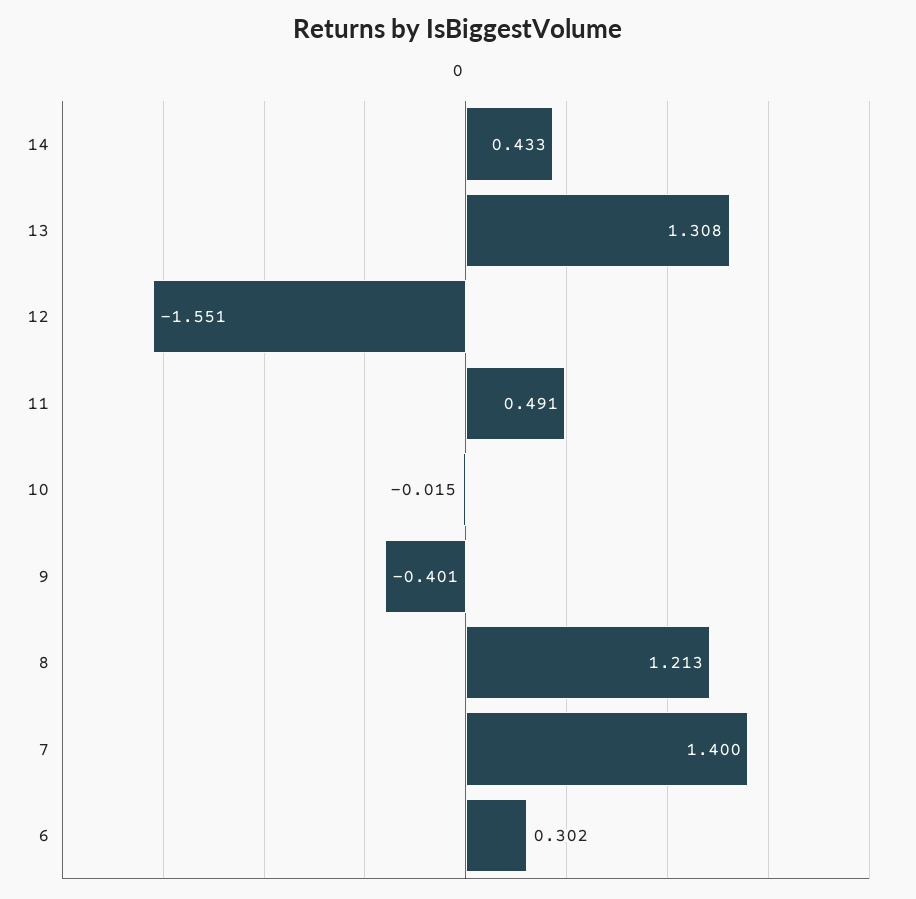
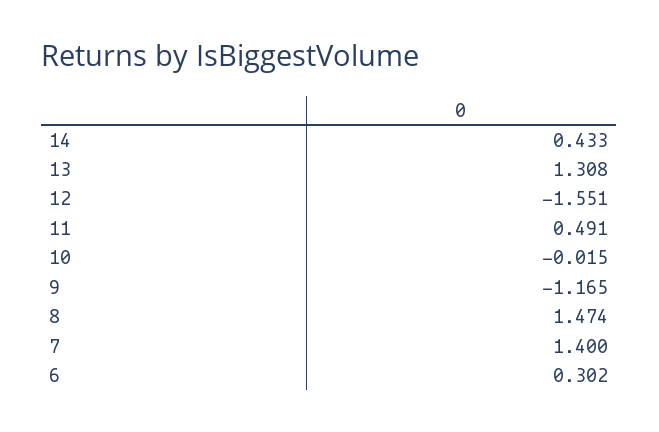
9: -0.401 -> -1.165
8: 1.213 -> 1.474

